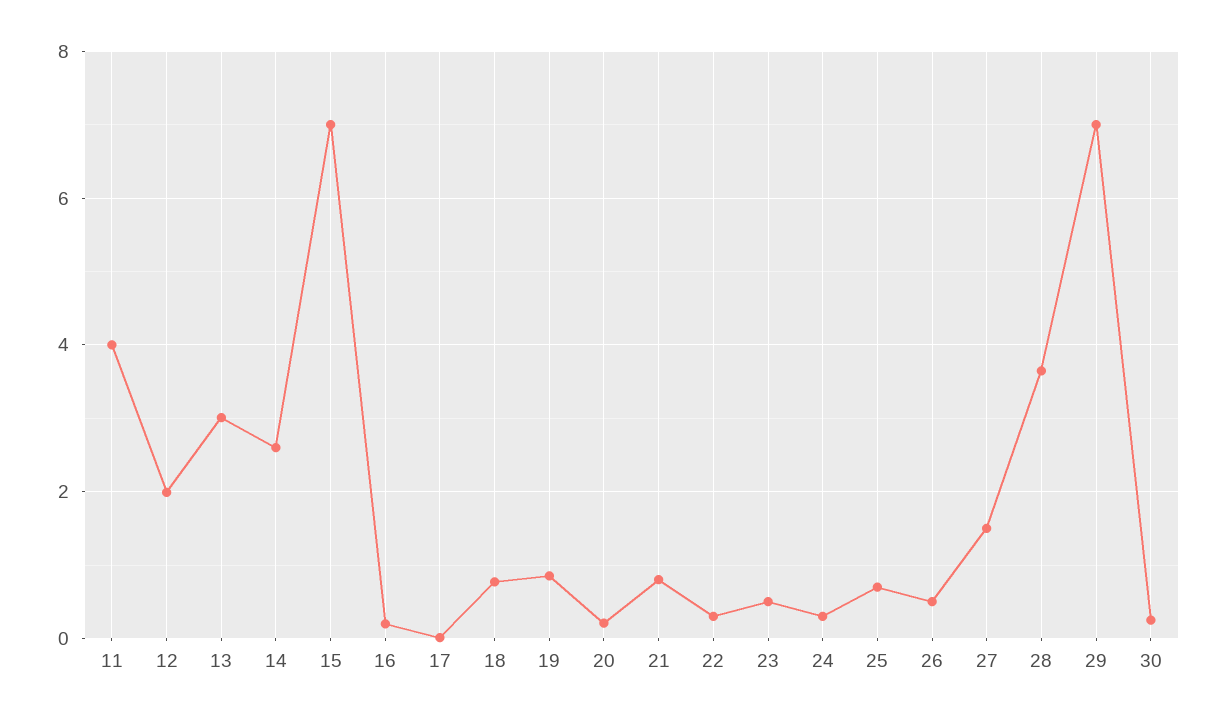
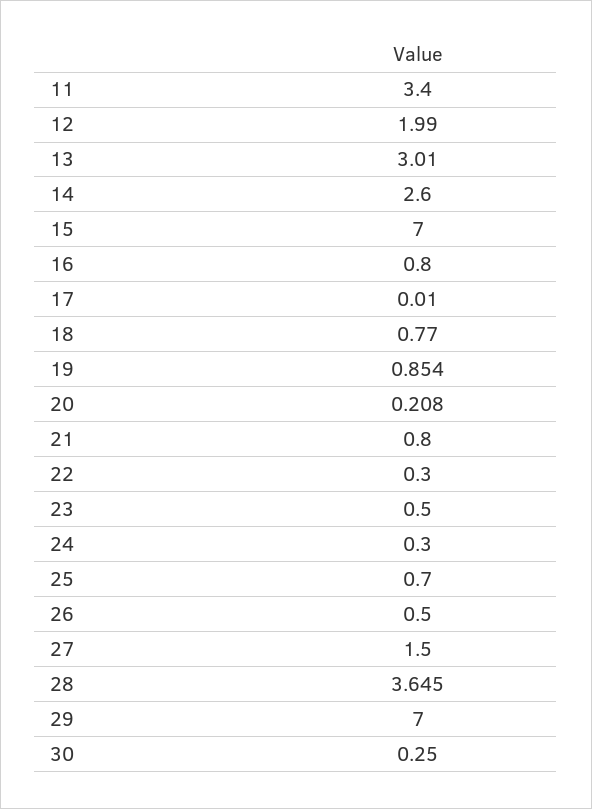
11: 4 -> 3.4
16: 0.2 -> 0.8

